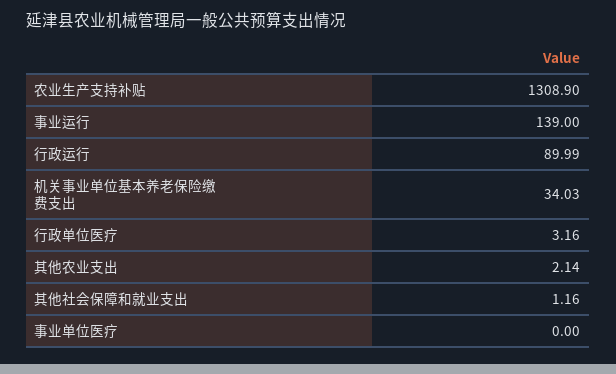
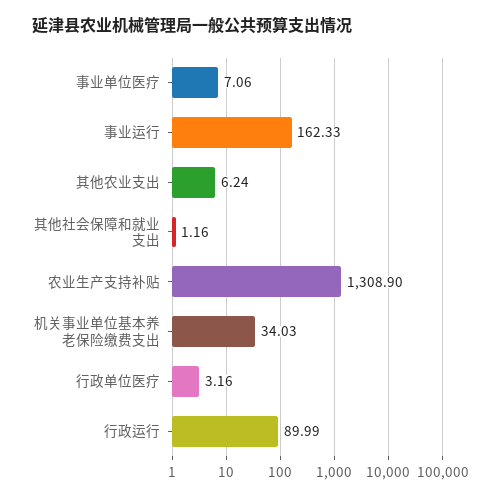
事业运行: 139 -> 162.33
其他农业支出: 2.14 -> 6.24
事业单位医疗: 0 -> 7.06

